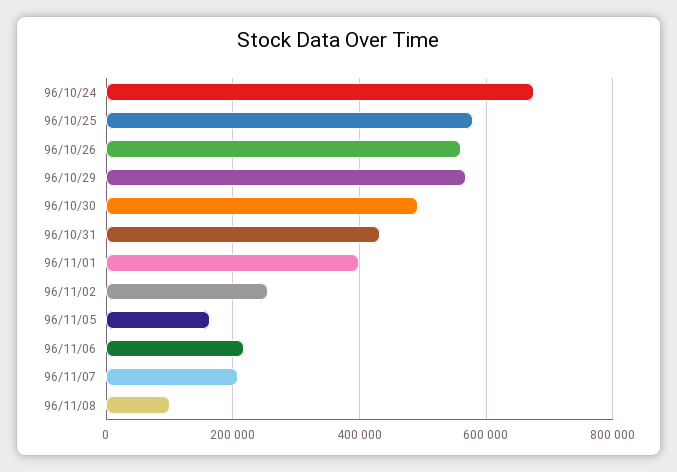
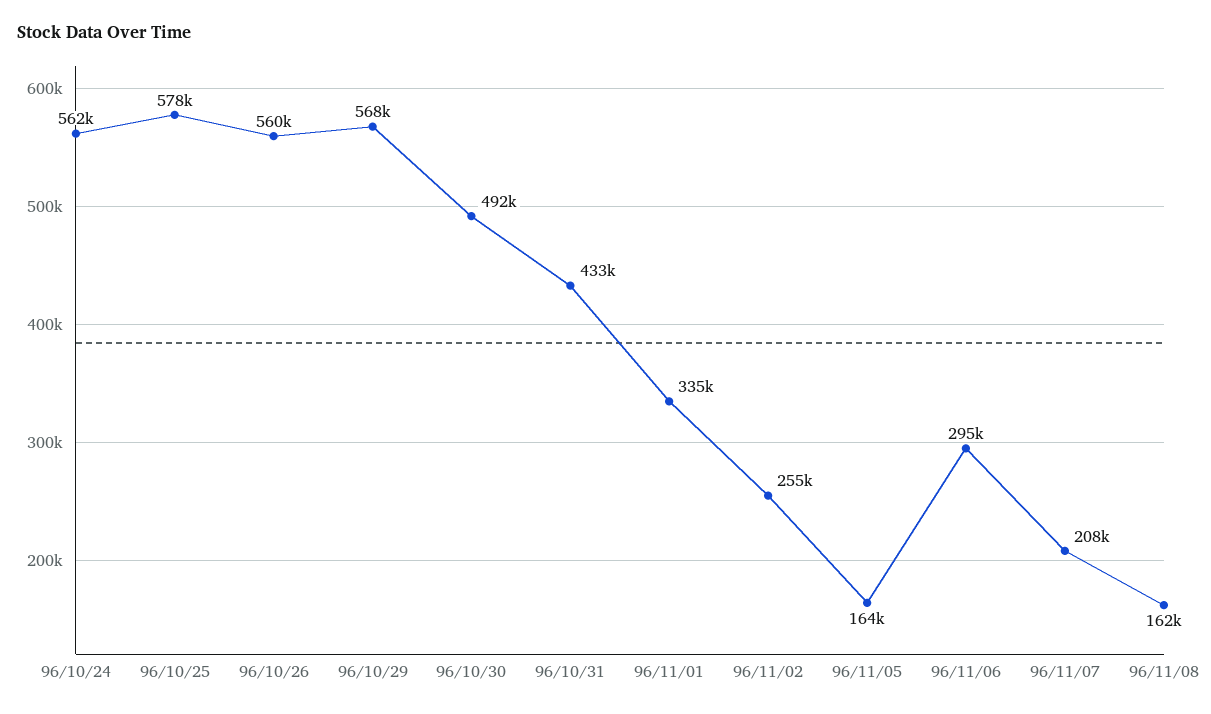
96/10/24: 680000 -> 562000
96/11/01: 400000 -> 335000
96/11/06: 220000 -> 295000
96/11/08: 100000 -> 162000

